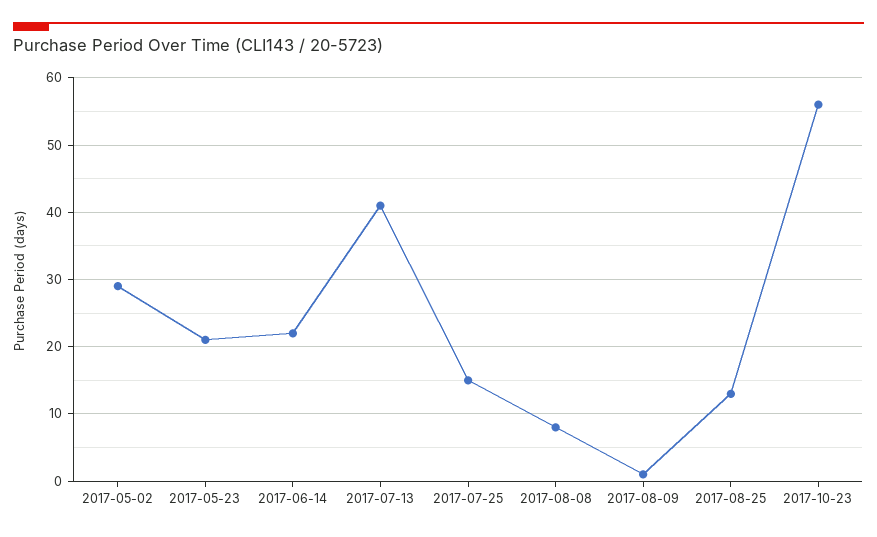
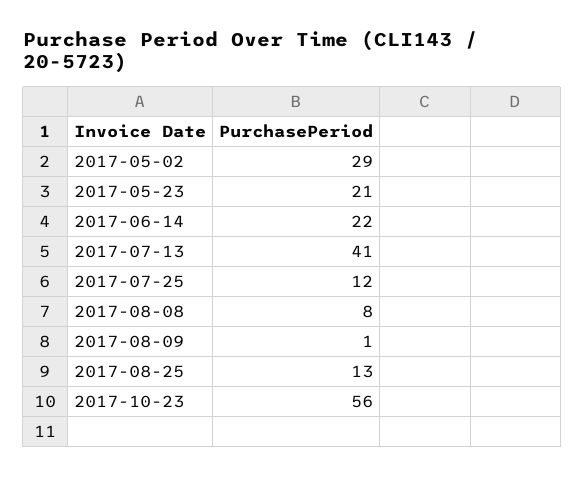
2017-07-25: 15 -> 12

